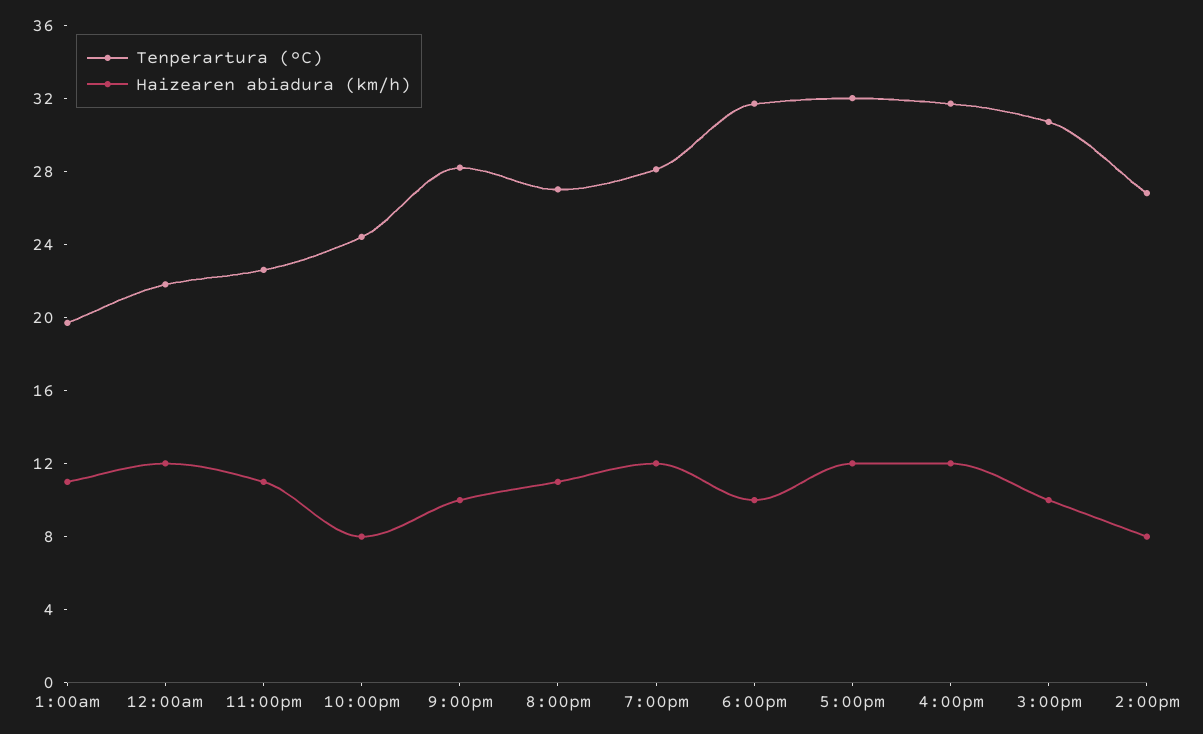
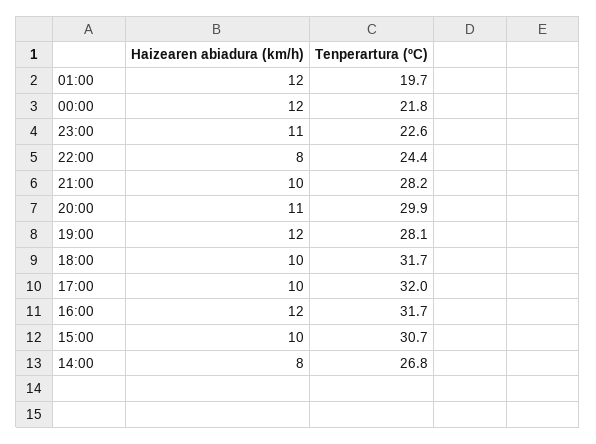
Haizearen abiadura (km/h), 1:00am: 11 -> 12
Tenperartura (ºC), 8:00pm: 27 -> 29.9
Haizearen abiadura (km/h), 5:00pm: 12 -> 10

